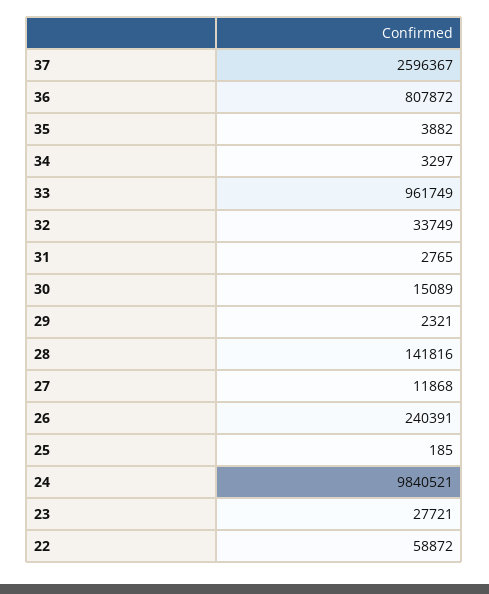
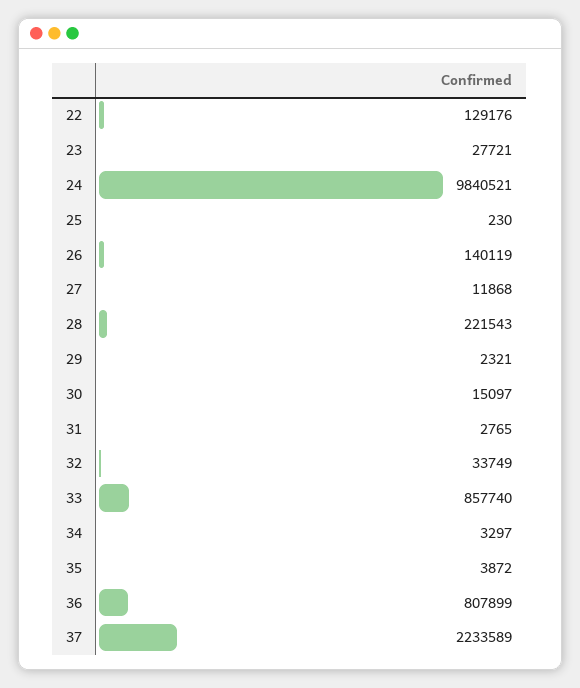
37: 2596367 -> 2233589
36: 807872 -> 807899
35: 3882 -> 3872
33: 961749 -> 857740
30: 15089 -> 15097
28: 141816 -> 221543
26: 240391 -> 140119
25: 185 -> 230
22: 58872 -> 129176

